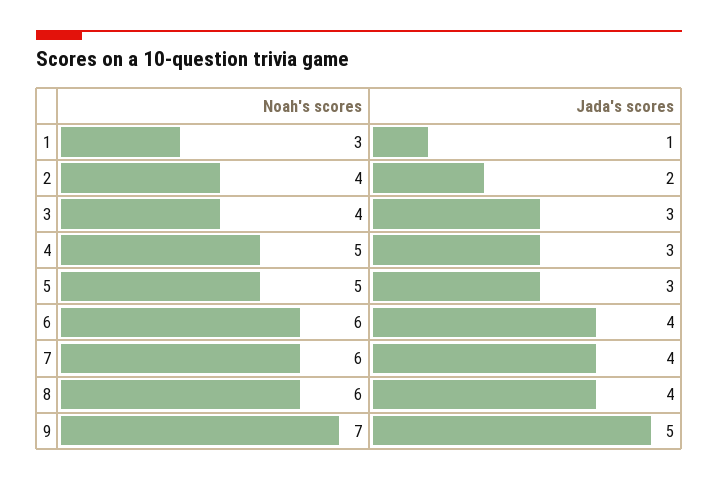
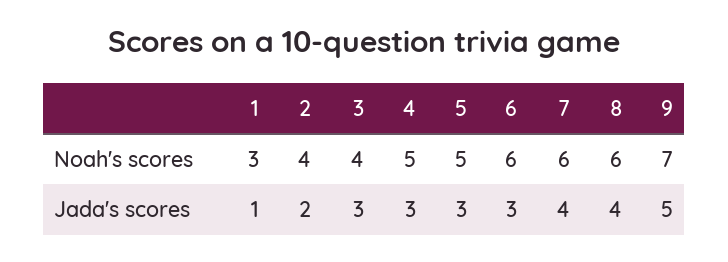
Jada's scores, 6: 4 -> 3

